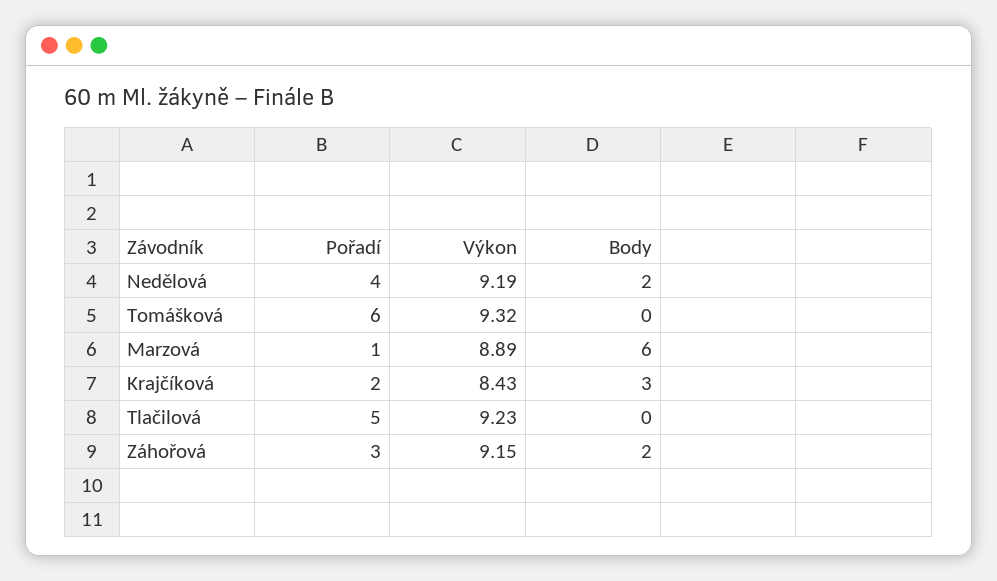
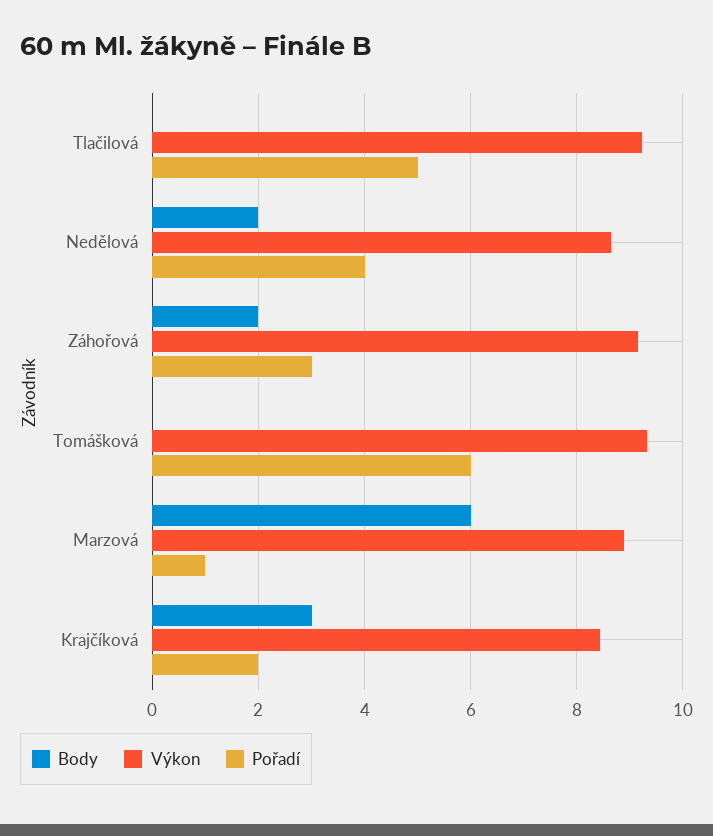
Výkon, Nedělová: 9.19 -> 8.6

